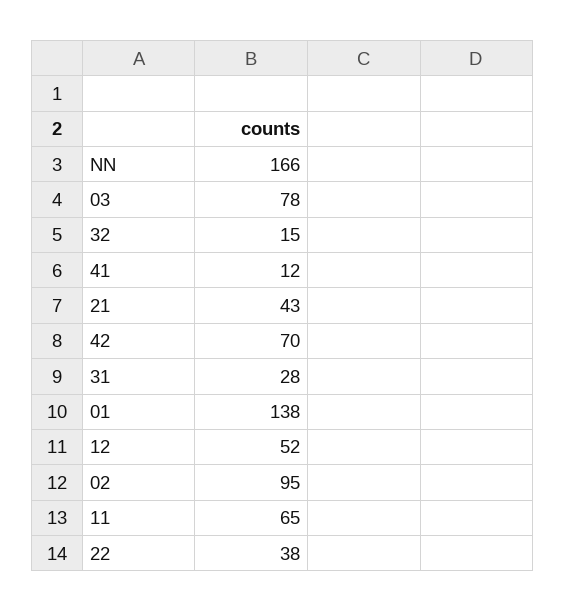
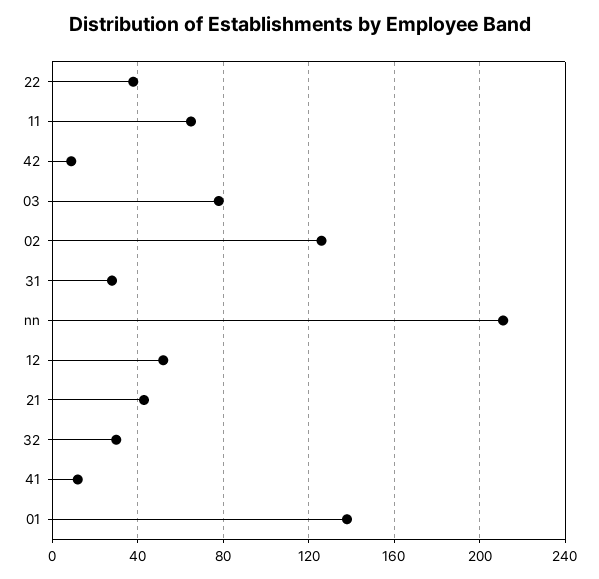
NN: 166 -> 210
32: 15 -> 30
42: 70 -> 10
02: 95 -> 125

